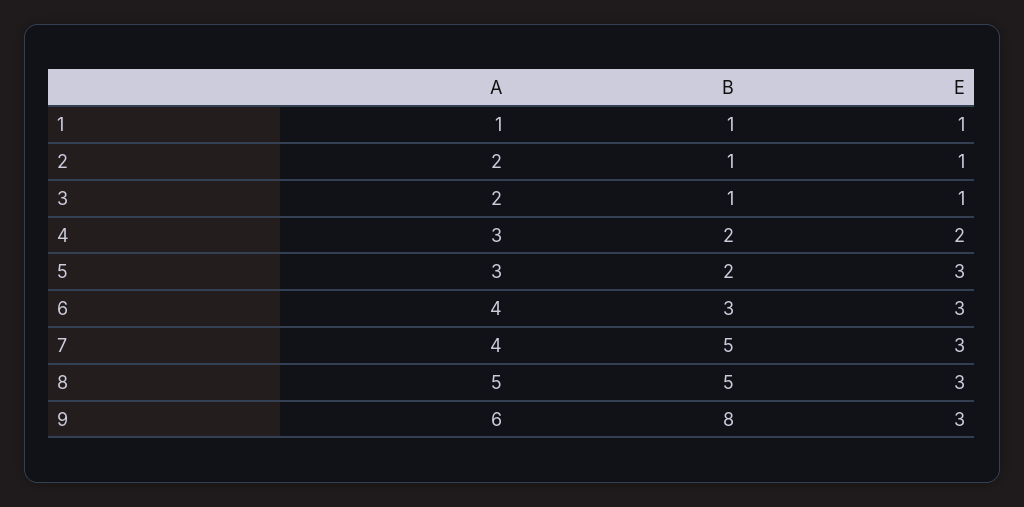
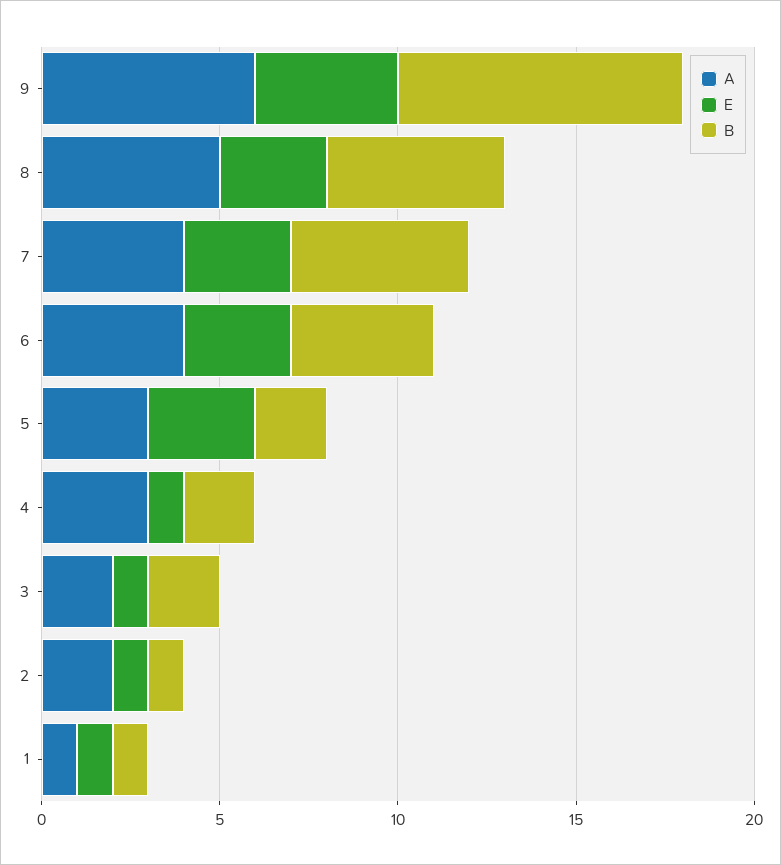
B, 3: 1 -> 2
E, 4: 2 -> 1
B, 6: 3 -> 4
E, 9: 3 -> 4

